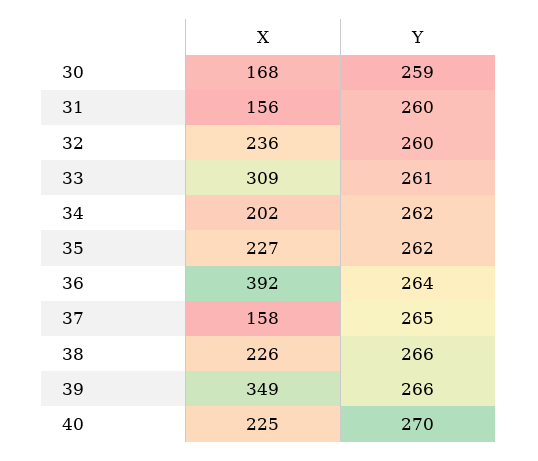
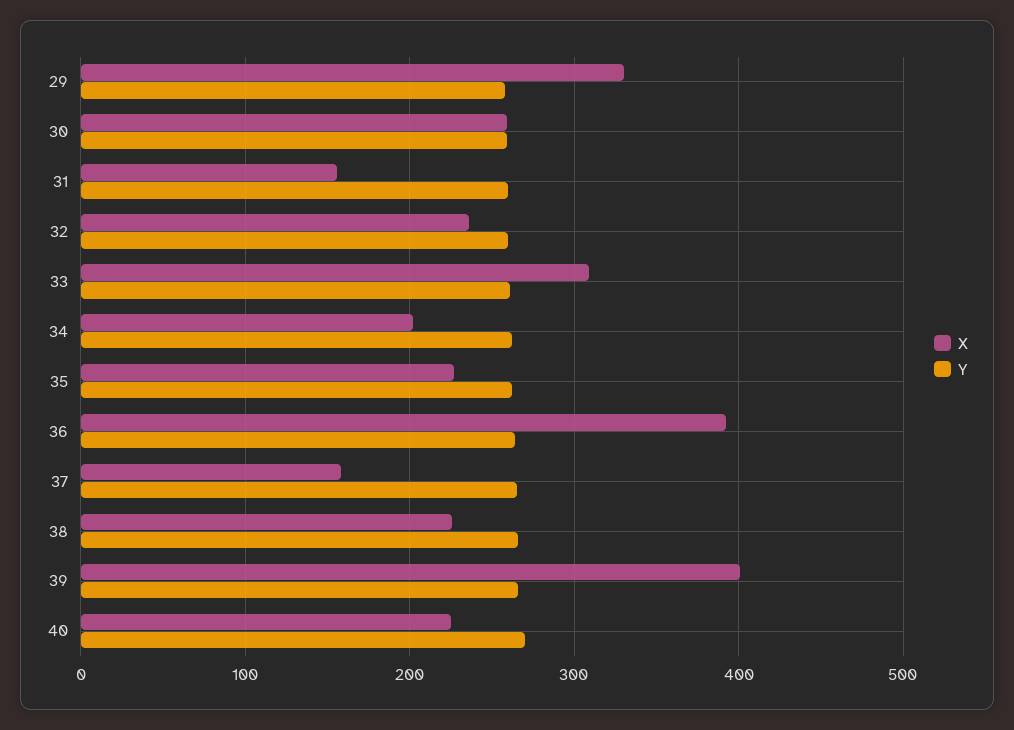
X, 30: 168 -> 260
X, 39: 349 -> 400
X, 29: none -> 330
Y, 29: none -> 260

